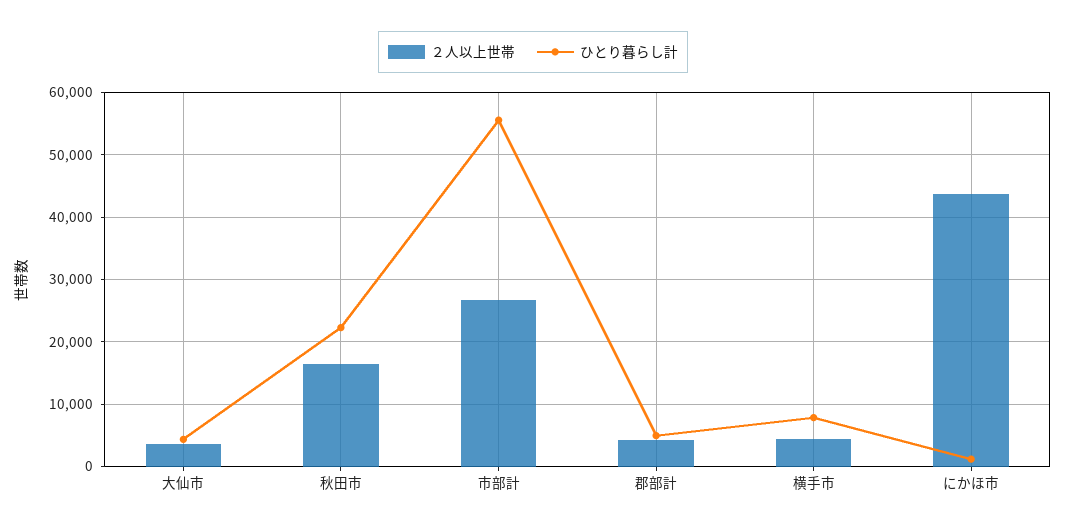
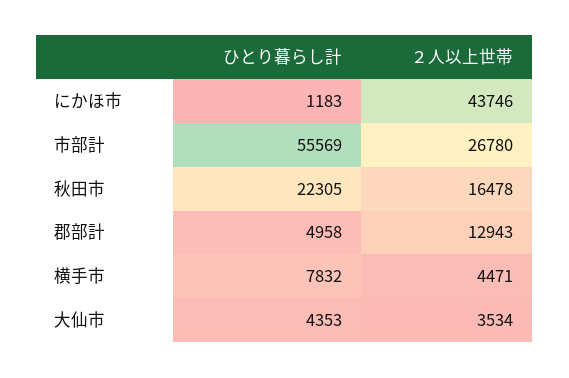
２人以上世帯, 郡部計: 4000 -> 12943

